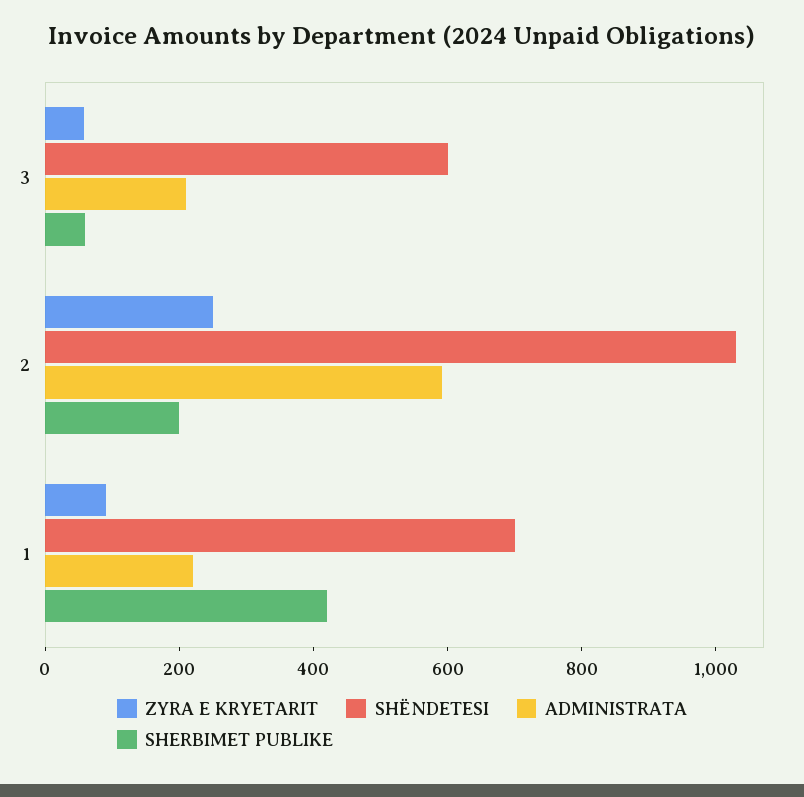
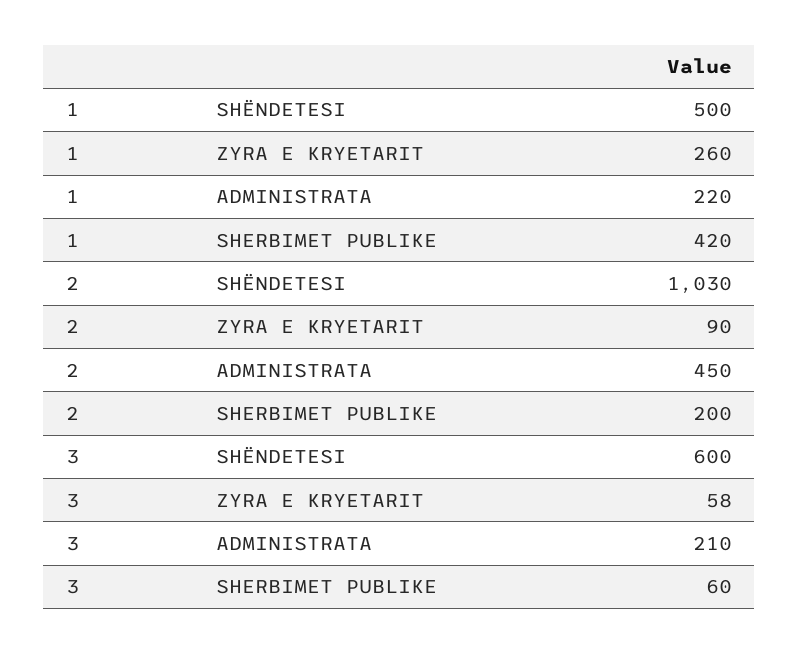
ZYRA E KRYETARIT, 2: 250 -> 90
ADMINISTRATA, 2: 600 -> 450
ZYRA E KRYETARIT, 1: 100 -> 260
SHËNDETESI, 1: 700 -> 500

